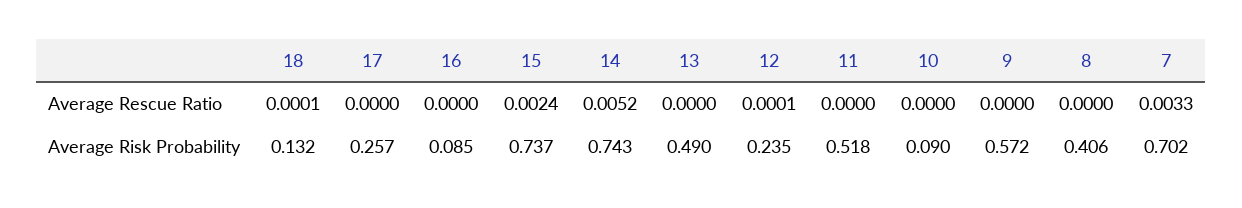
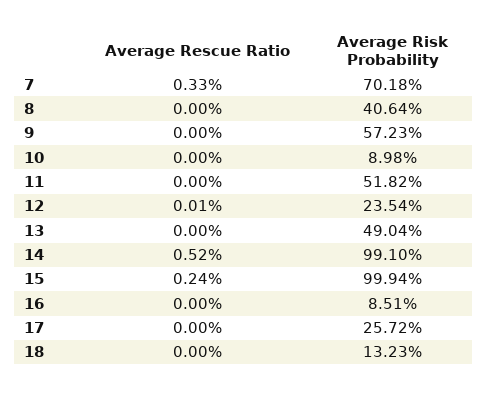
18, Average Rescue Ratio: 0.0001 -> 0
15, Average Risk Probability: 0.737 -> 0.9994
14, Average Risk Probability: 0.743 -> 0.991

